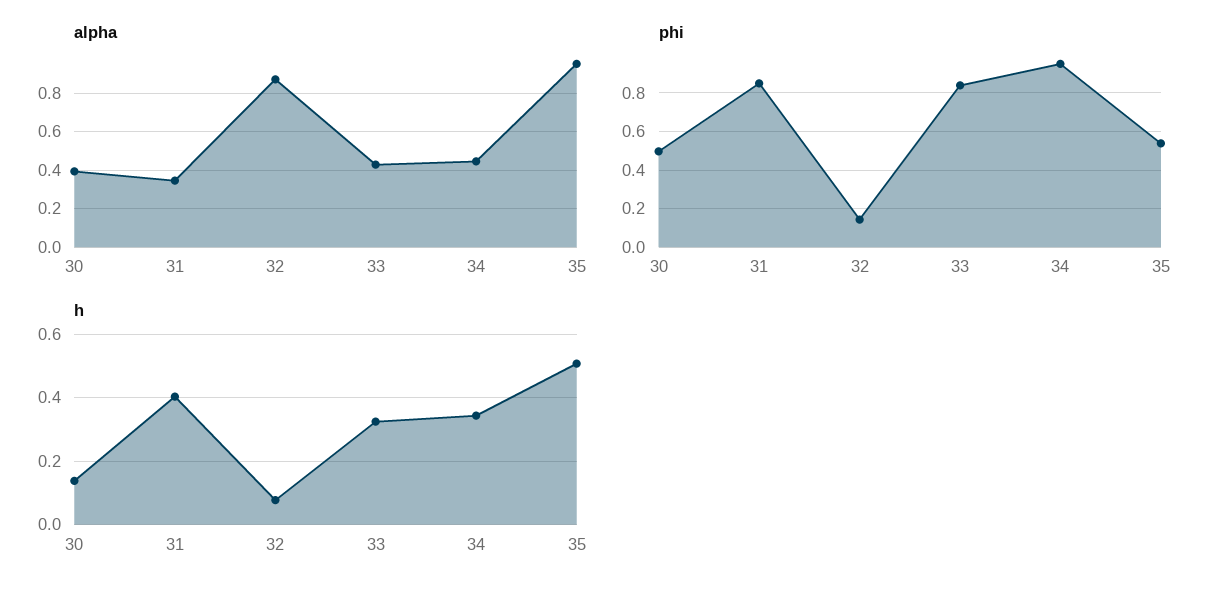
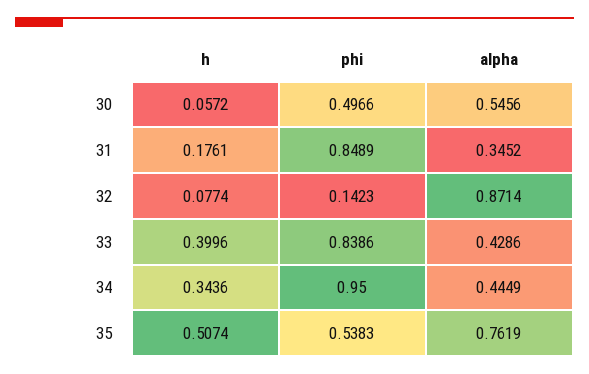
alpha, 30: 0.4 -> 0.5456
alpha, 35: 0.95 -> 0.7619
h, 30: 0.14 -> 0.0572
h, 31: 0.4 -> 0.1761
h, 33: 0.32 -> 0.3996

